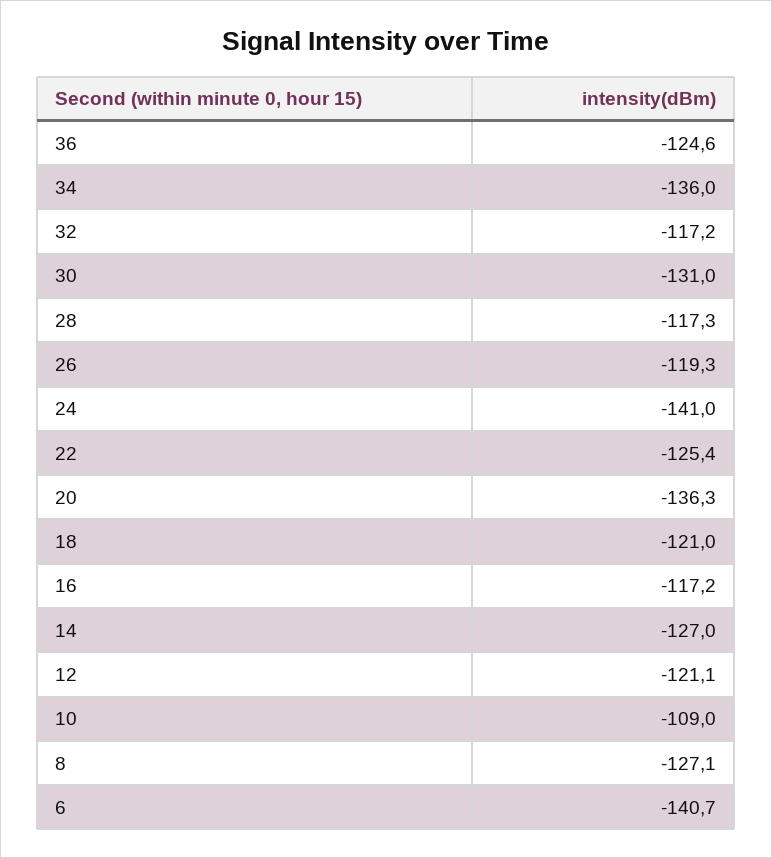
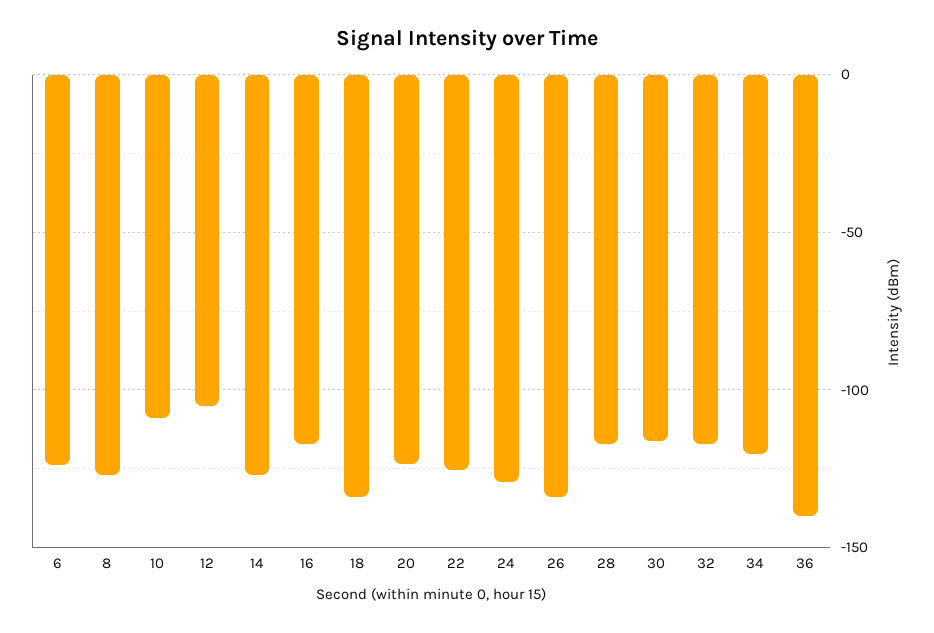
36: -124.6 -> -140
34: -136 -> -120
30: -131 -> -115
26: -119.3 -> -135
24: -141 -> -130
20: -136.3 -> -125
18: -121 -> -135
12: -121.1 -> -105
6: -140.7 -> -125

